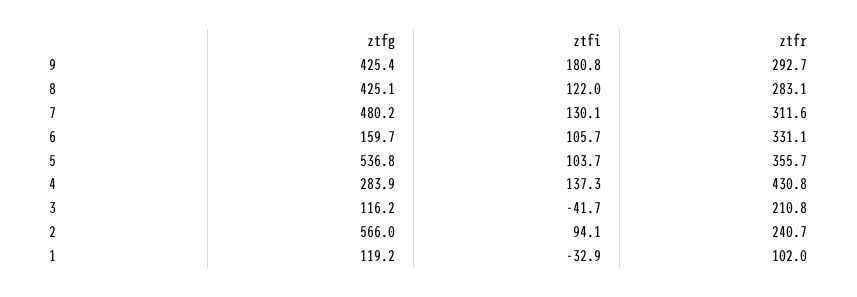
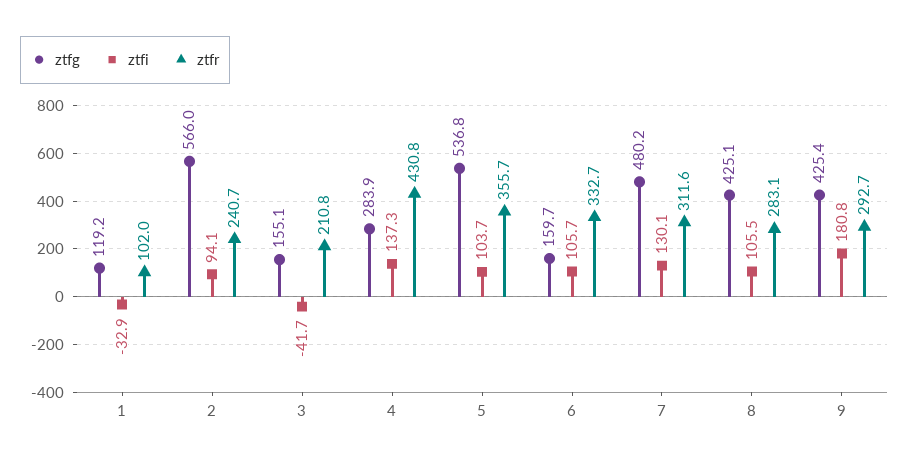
ztfi, 8: 122 -> 105.5
ztfr, 6: 331.1 -> 332.7
ztfg, 3: 116.2 -> 155.1

